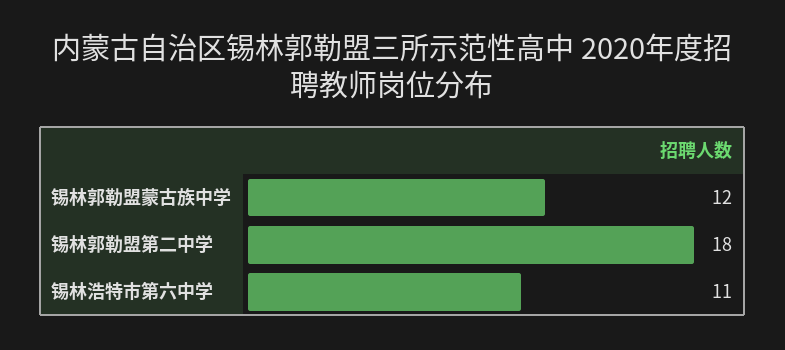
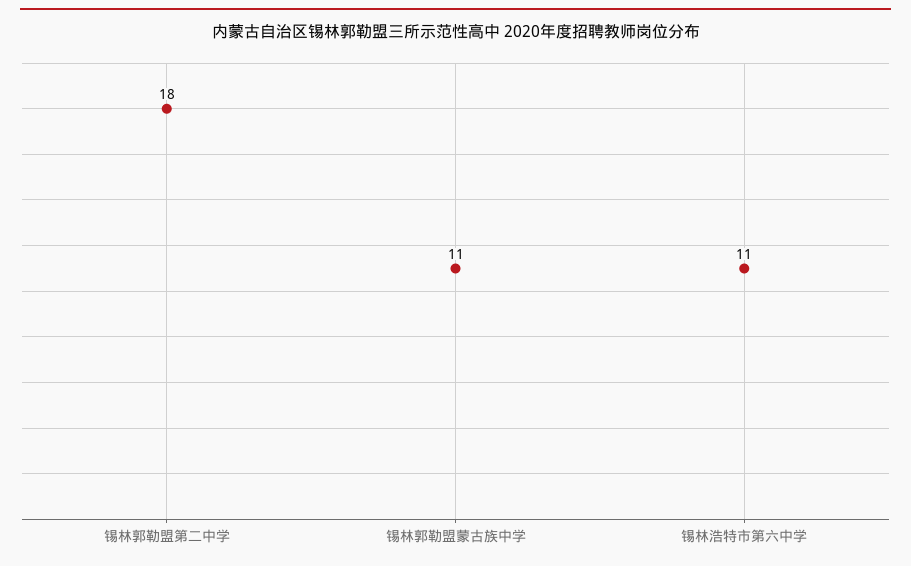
锡林郭勒盟蒙古族中学: 12 -> 11

